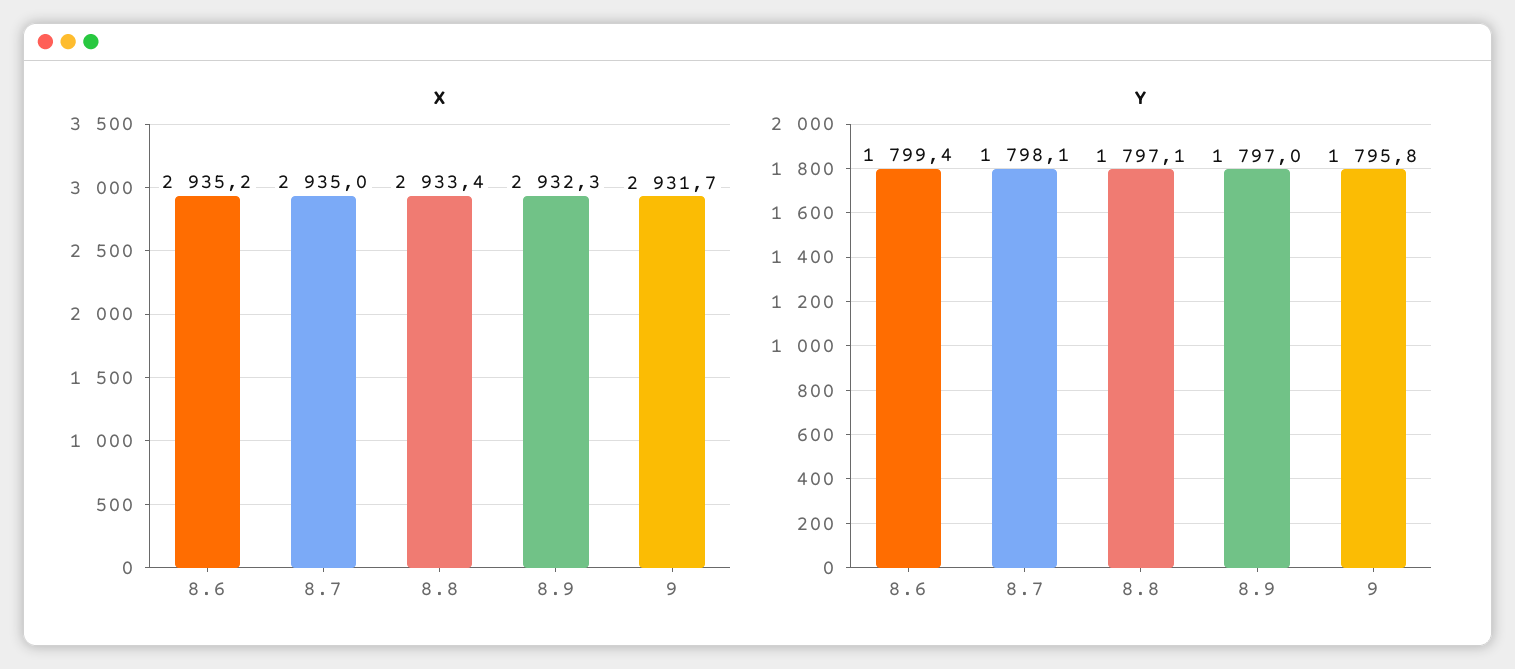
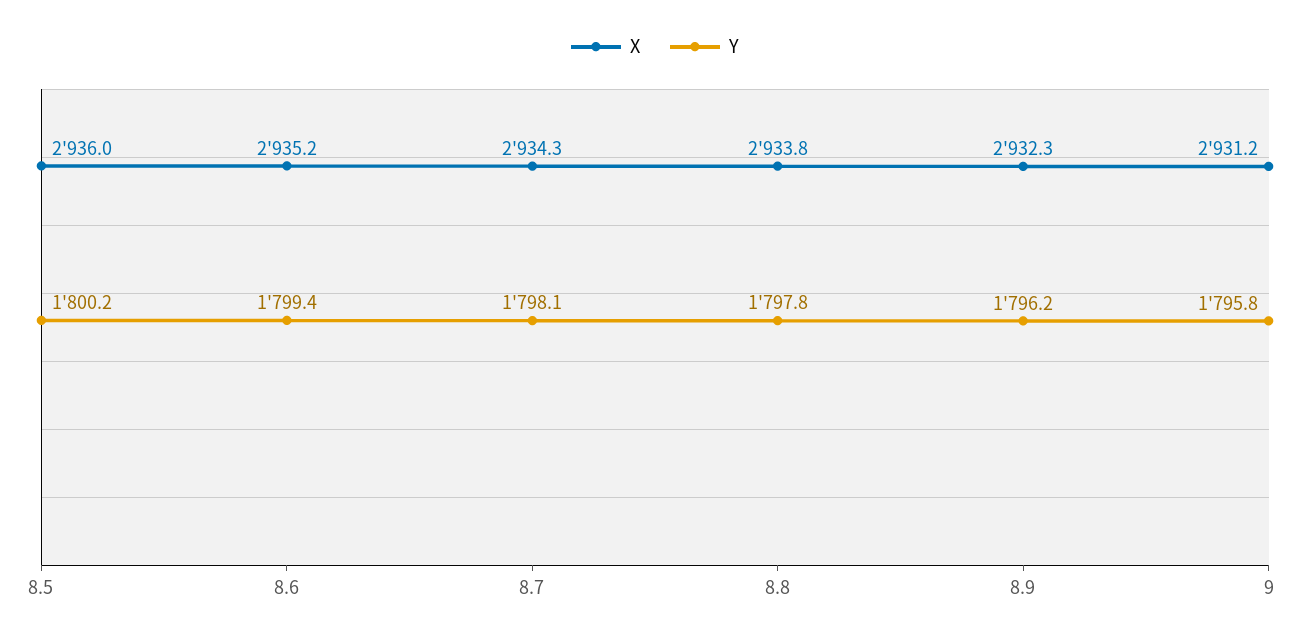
X, 8.7: 2935 -> 2934.3
X, 8.8: 2933.4 -> 2933.8
X, 9: 2931.7 -> 2931.2
Y, 8.8: 1797.1 -> 1797.8
Y, 8.9: 1797 -> 1796.2
X, 8.5: none -> 2936
Y, 8.5: none -> 1800.2

